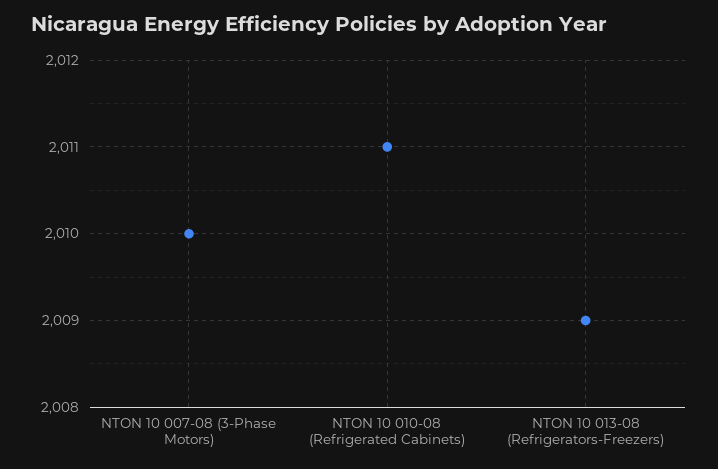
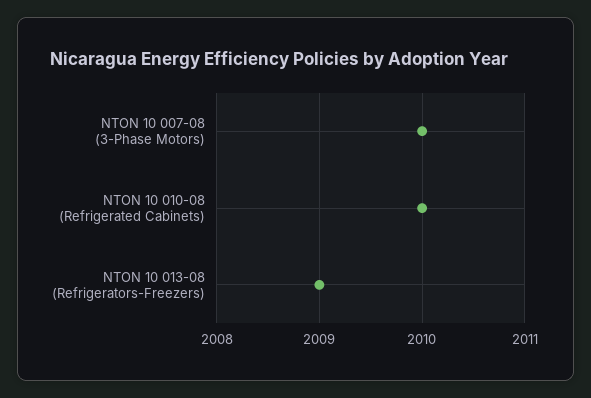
NTON 10 010-08 (Refrigerated Cabinets): 2011 -> 2010

